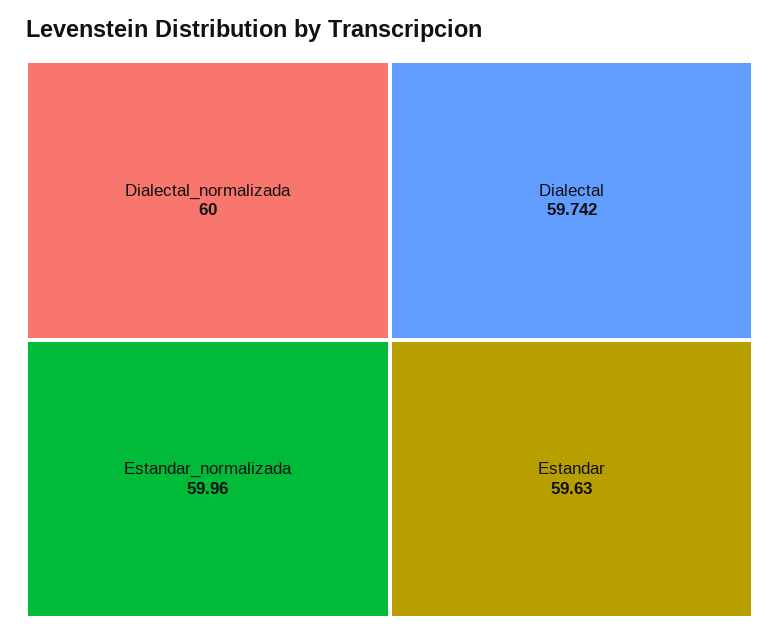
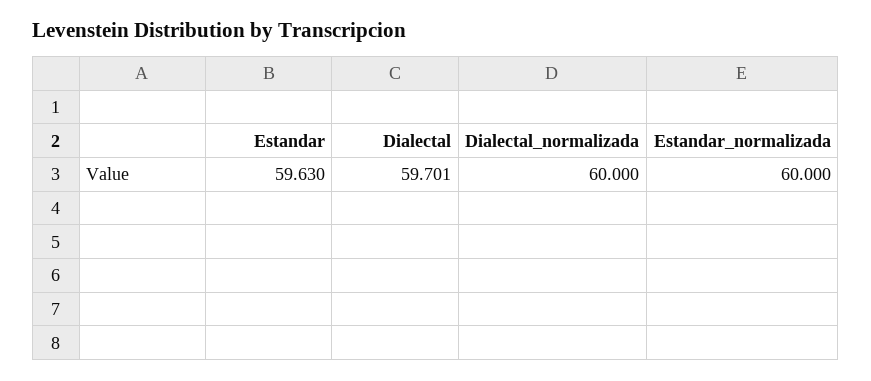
Estandar_normalizada: 59.96 -> 60
Dialectal: 59.742 -> 59.701

